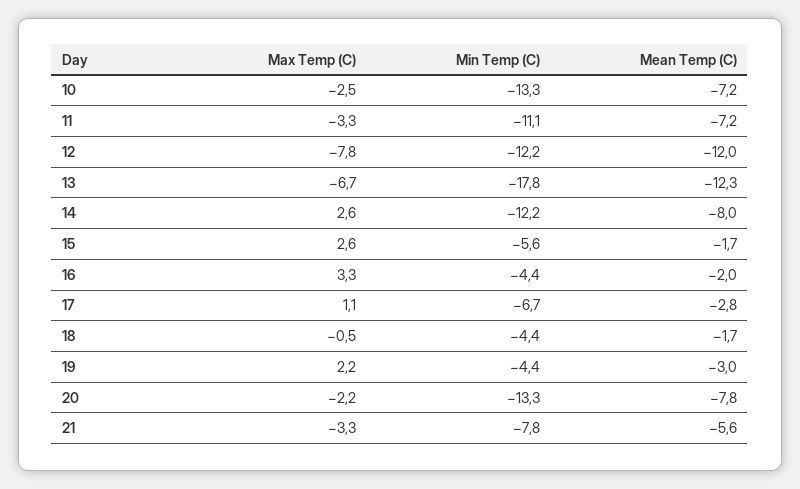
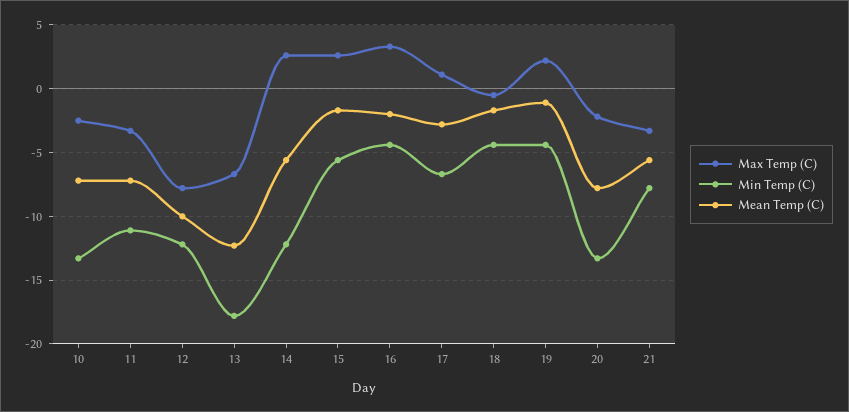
Mean Temp (C), 12: -12 -> -10
Mean Temp (C), 14: -8 -> -5.5
Mean Temp (C), 19: -3 -> -1

